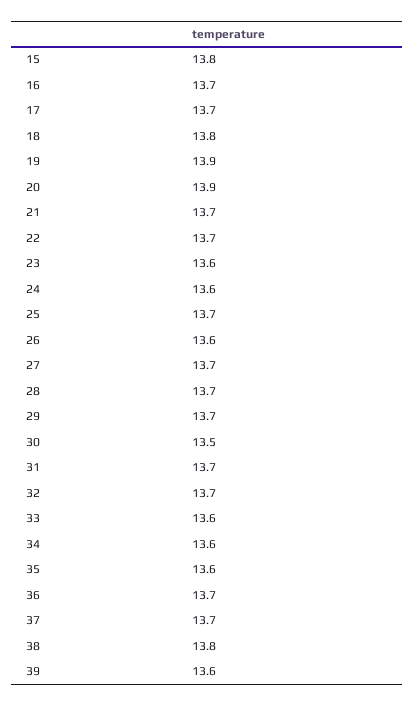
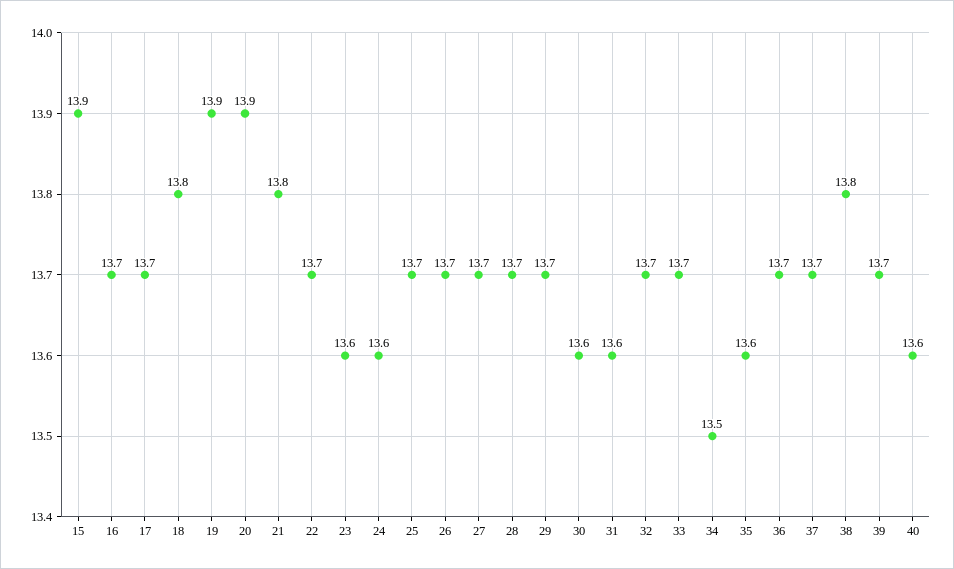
15: 13.8 -> 13.9
21: 13.7 -> 13.8
26: 13.6 -> 13.7
30: 13.5 -> 13.6
31: 13.7 -> 13.6
33: 13.6 -> 13.7
34: 13.6 -> 13.5
39: 13.6 -> 13.7
40: none -> 13.6

